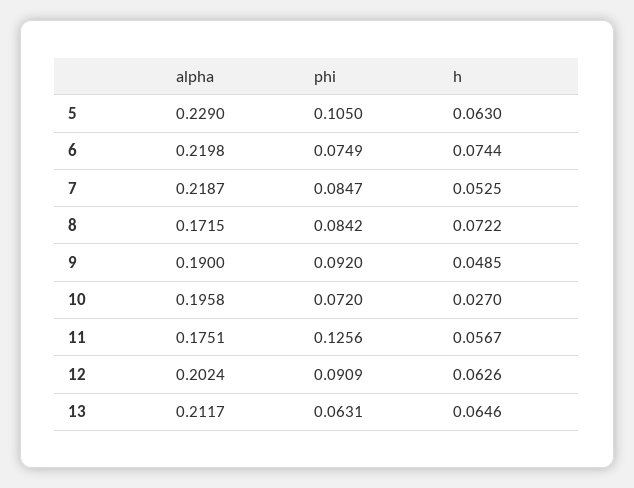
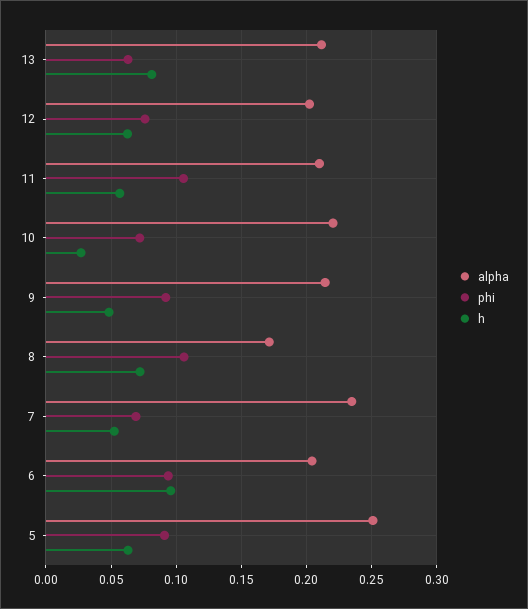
alpha, 5: 0.229 -> 0.25
phi, 5: 0.105 -> 0.09
alpha, 6: 0.2198 -> 0.205
phi, 6: 0.0749 -> 0.095
h, 6: 0.0744 -> 0.095
alpha, 7: 0.2187 -> 0.235
phi, 7: 0.0847 -> 0.07
phi, 8: 0.0842 -> 0.105
alpha, 9: 0.19 -> 0.215
alpha, 10: 0.1958 -> 0.22
alpha, 11: 0.1751 -> 0.21
phi, 11: 0.1256 -> 0.105
phi, 12: 0.0909 -> 0.075
h, 13: 0.0646 -> 0.08

